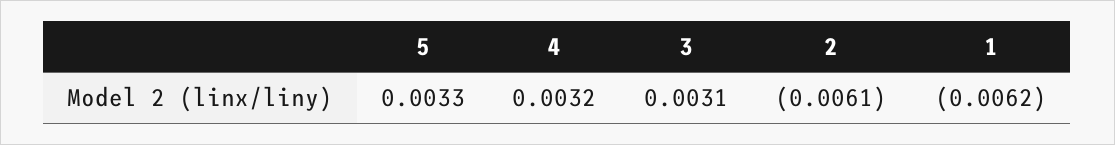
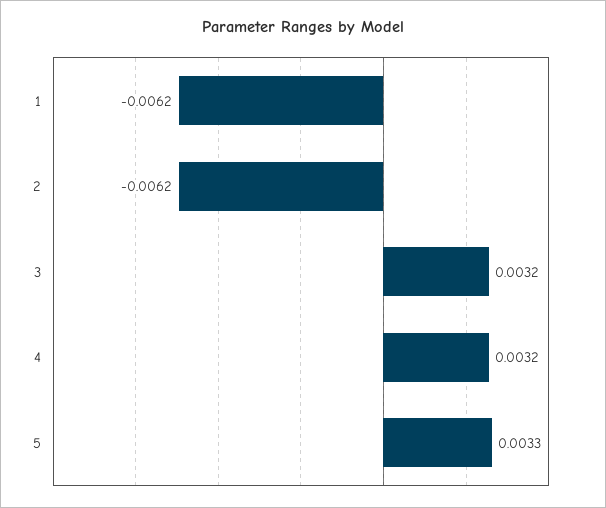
3: 0.0031 -> 0.0032
2: -0.0061 -> -0.0062

